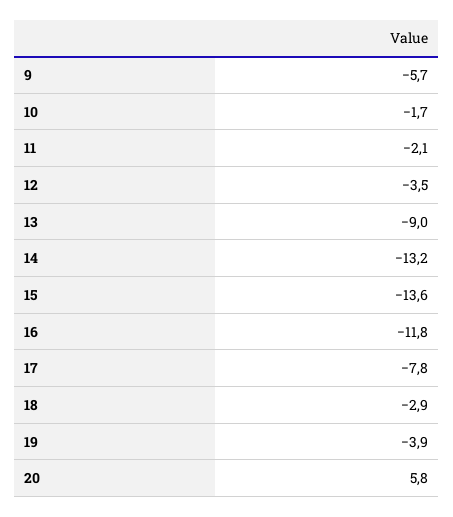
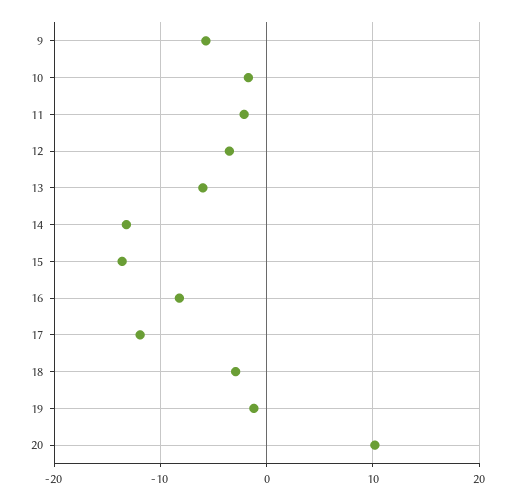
13: -9 -> -6
16: -11.8 -> -8
17: -7.8 -> -12
19: -3.9 -> -1
20: 5.8 -> 10

